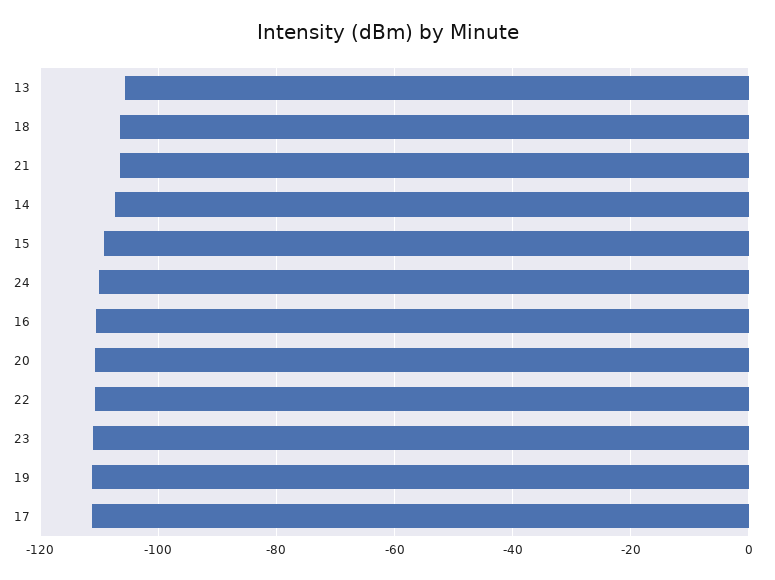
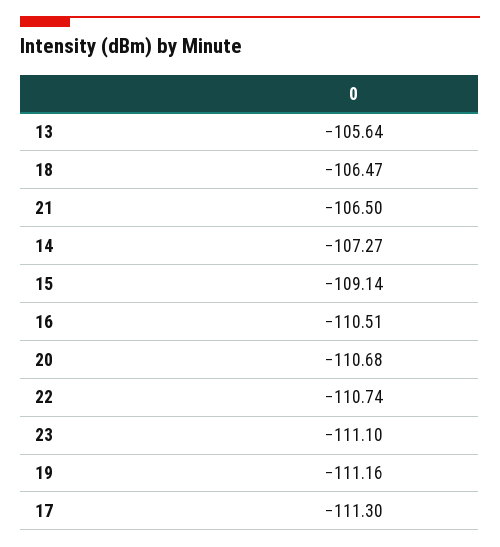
24: -110 -> none

